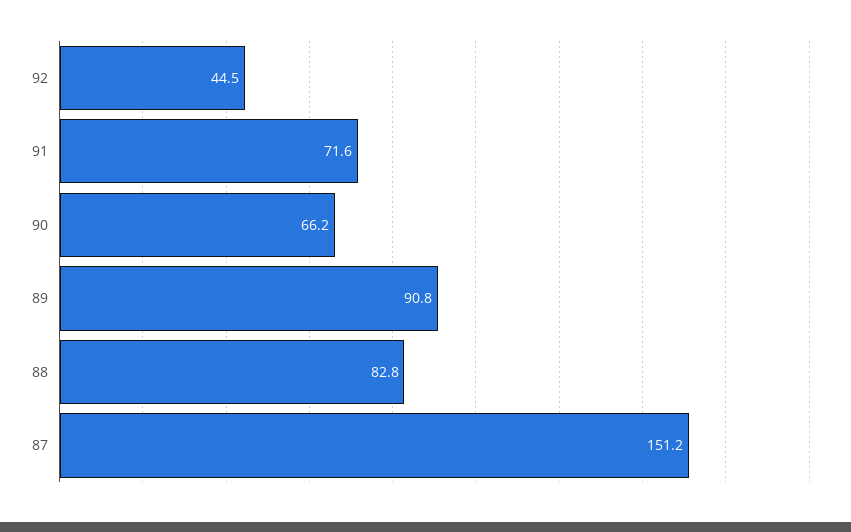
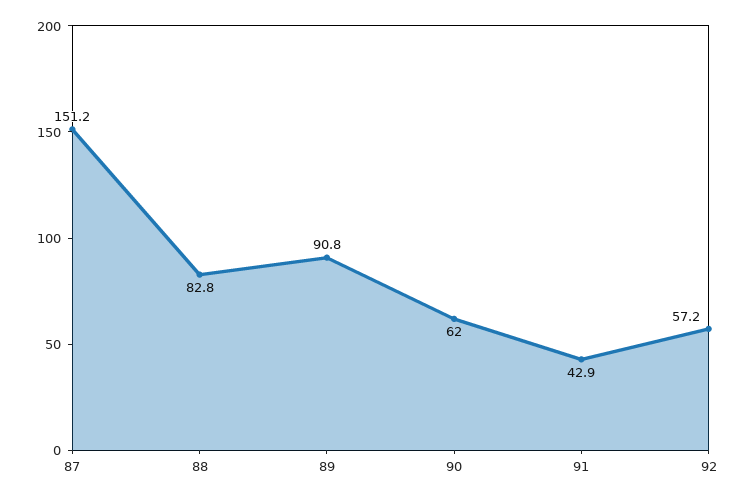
92: 44.5 -> 57.2
91: 71.6 -> 42.9
90: 66.2 -> 62

